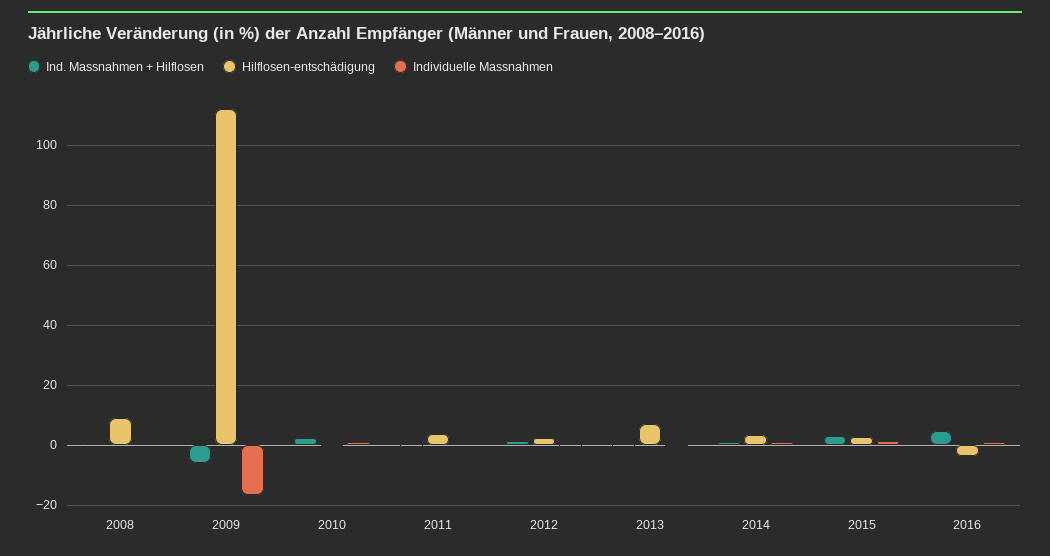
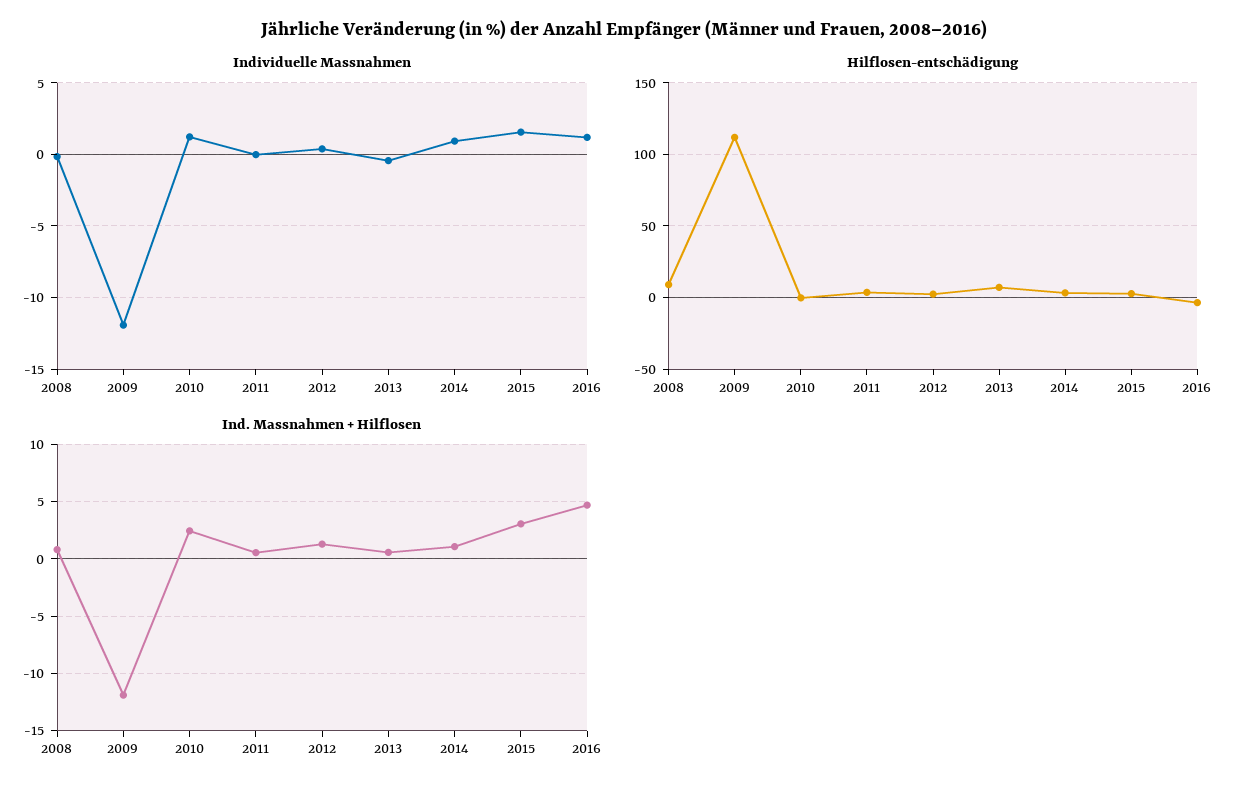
Ind. Massnahmen + Hilflosen, 2009: -6 -> -12
Individuelle Massnahmen, 2009: -16 -> -12

